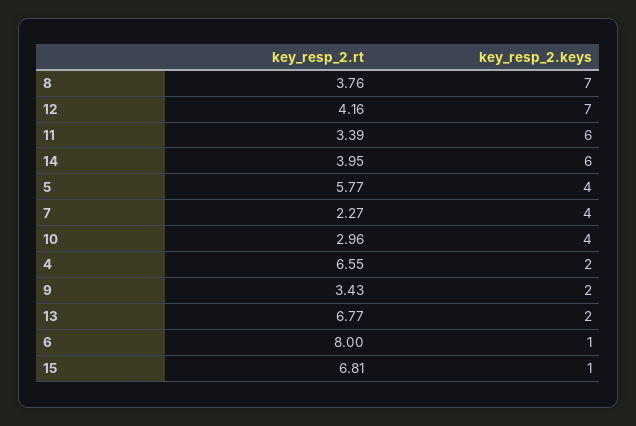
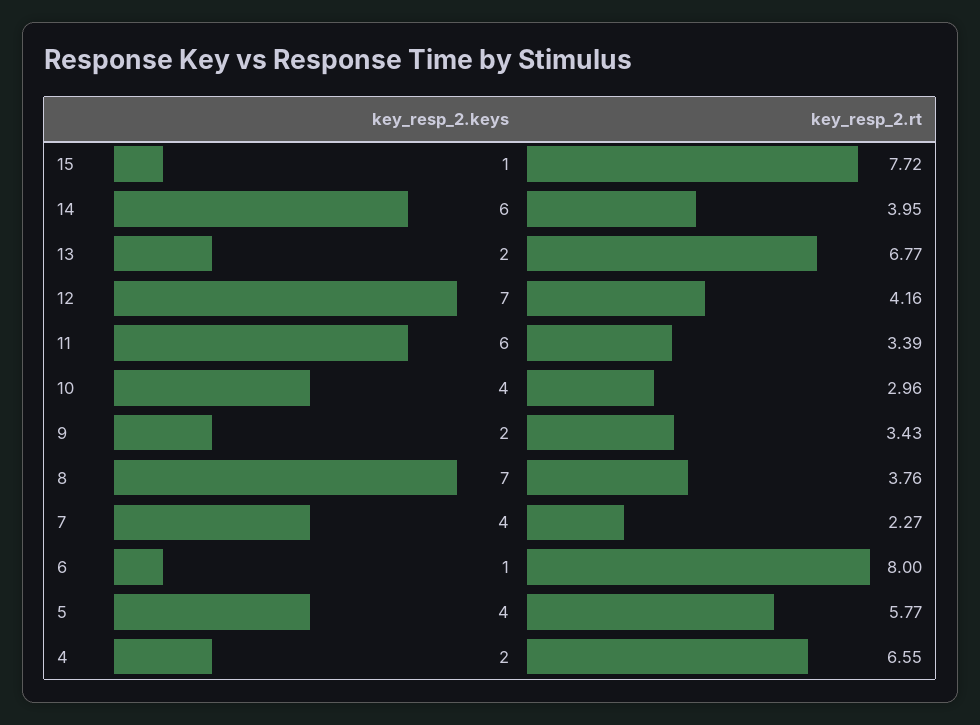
key_resp_2.rt, 15: 6.81 -> 7.72

